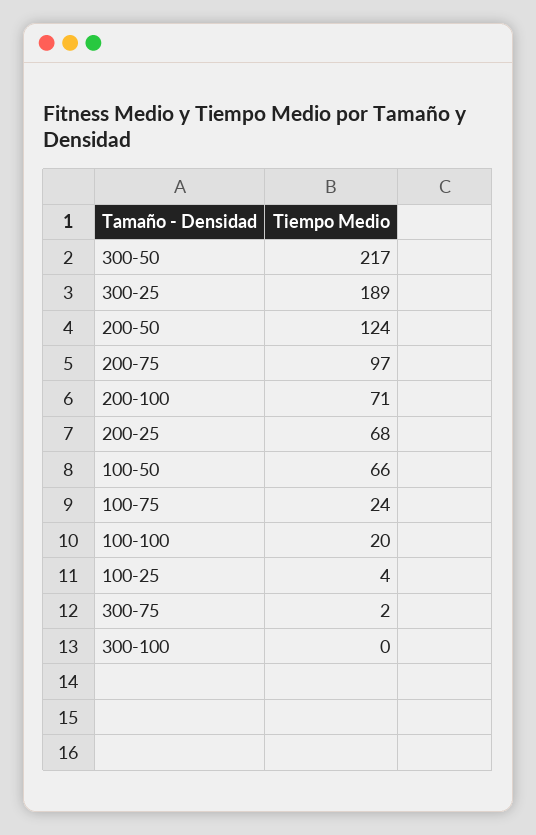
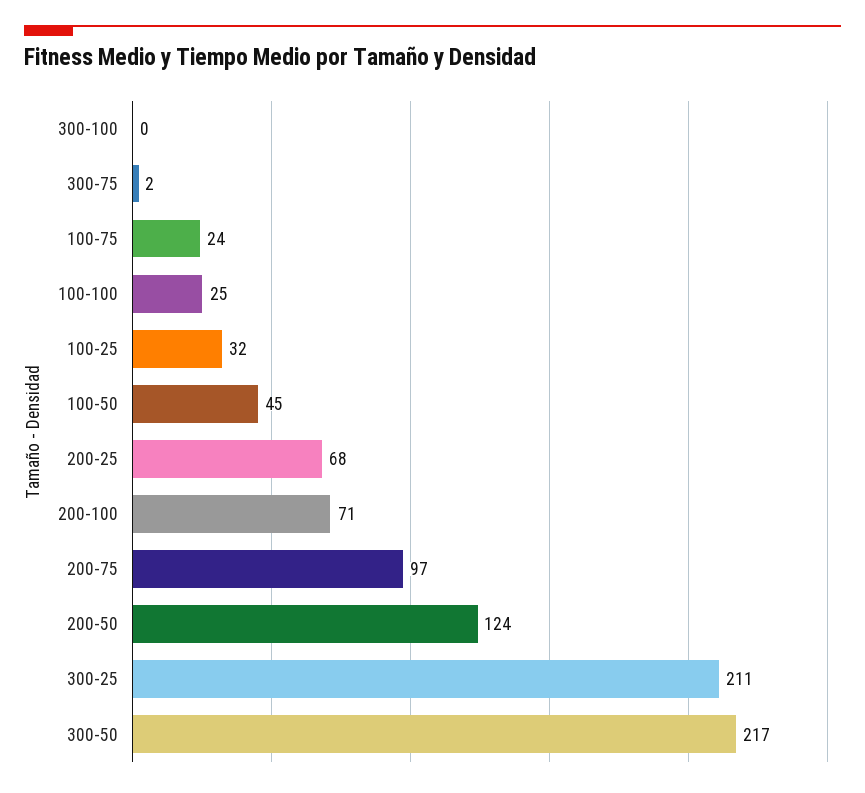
300-25: 189 -> 211
100-50: 66 -> 45
100-100: 20 -> 25
100-25: 4 -> 32

